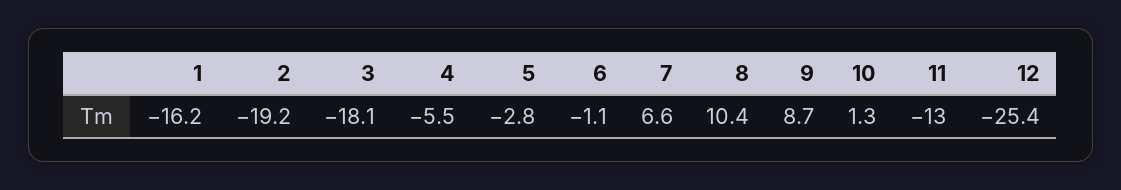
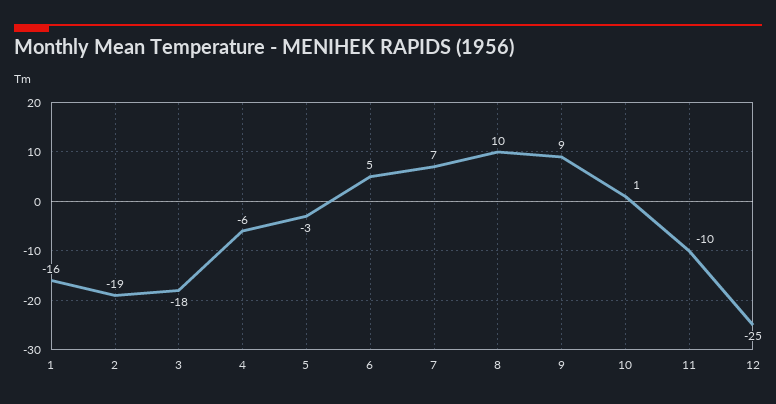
6: -1.1 -> 5
11: -13 -> -10

